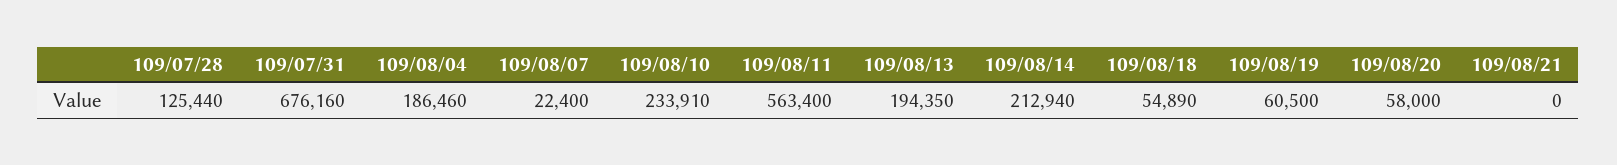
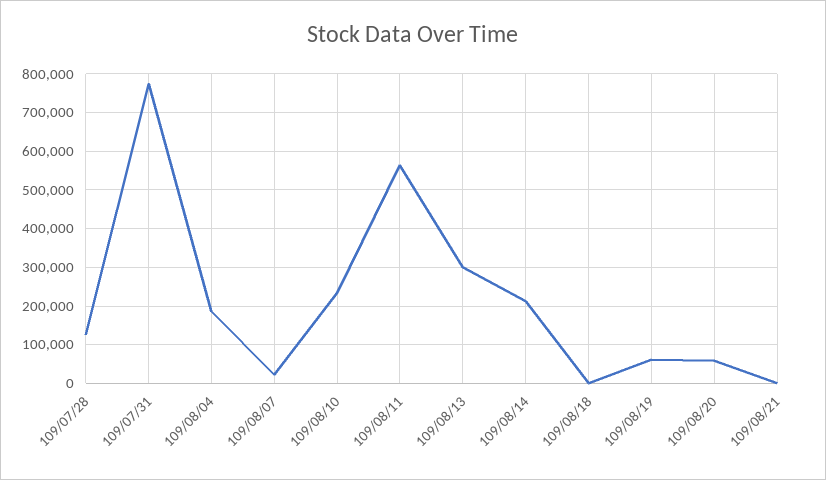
109/07/31: 676160 -> 780000
109/08/13: 194350 -> 300000
109/08/18: 54890 -> 0

